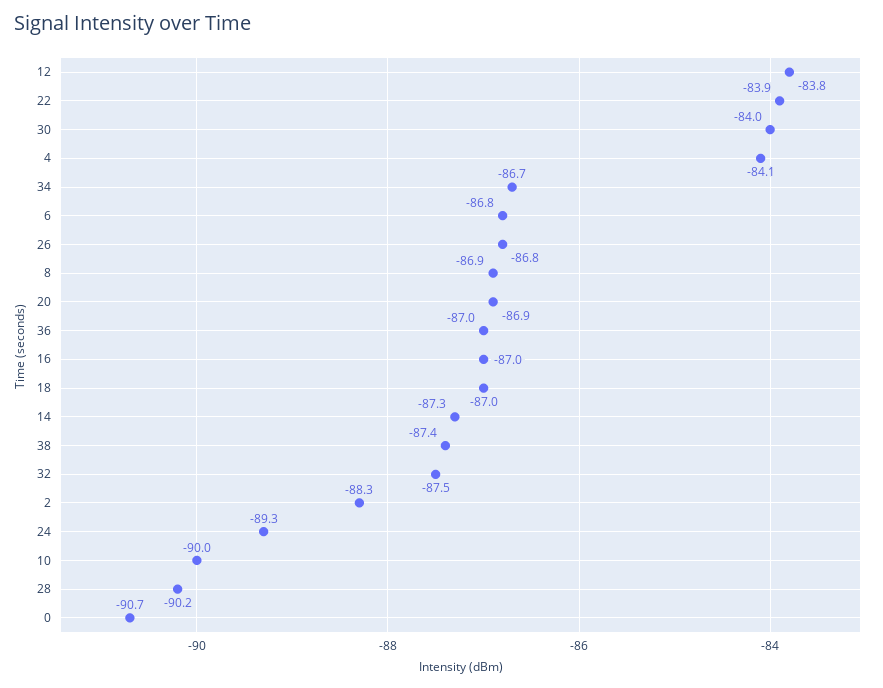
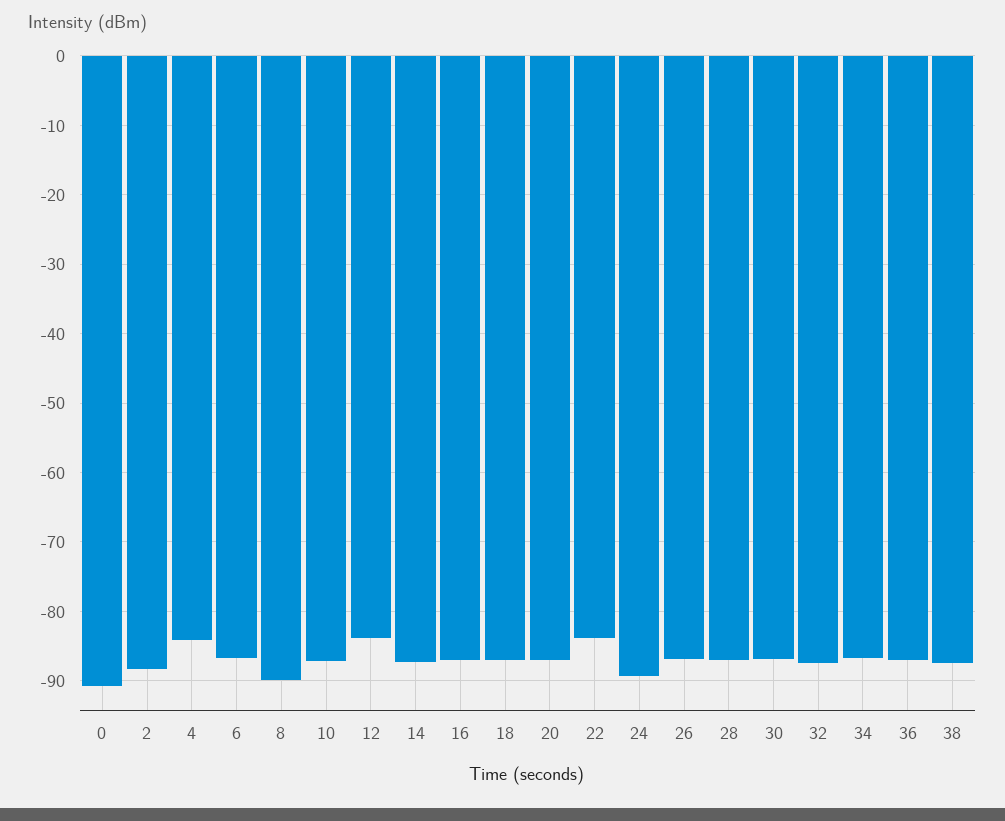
30: -84 -> -87
8: -86.9 -> -90
10: -90 -> -87
28: -90.2 -> -87

